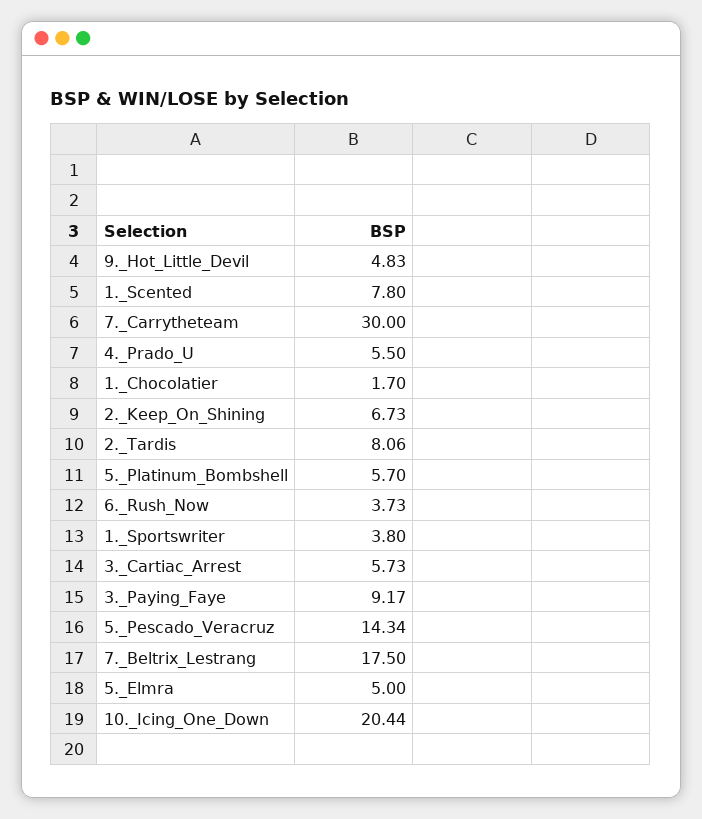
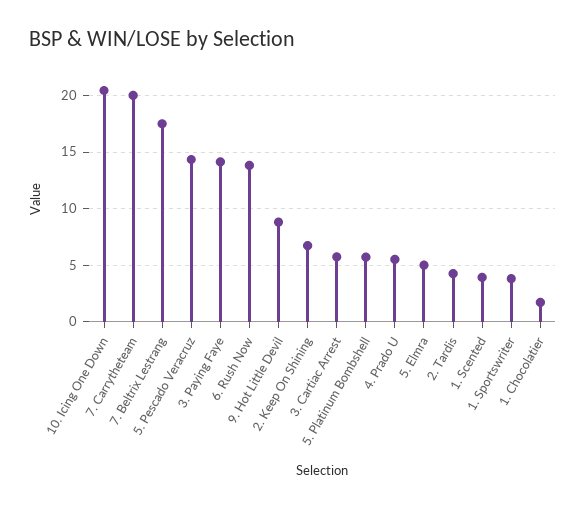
9._Hot_Little_Devil: 4.83 -> 9
1._Scented: 7.8 -> 4
7._Carrytheteam: 30 -> 20
2._Tardis: 8.06 -> 4
6._Rush_Now: 3.73 -> 14
3._Paying_Faye: 9.17 -> 14

